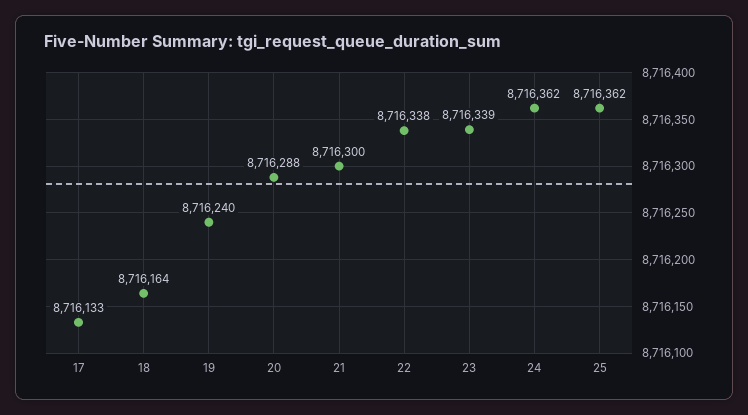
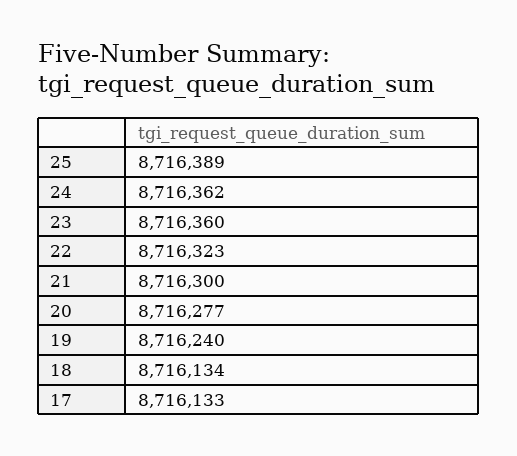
18: 8716164 -> 8716134
20: 8716288 -> 8716277
22: 8716338 -> 8716323
23: 8716339 -> 8716360
25: 8716362 -> 8716389

